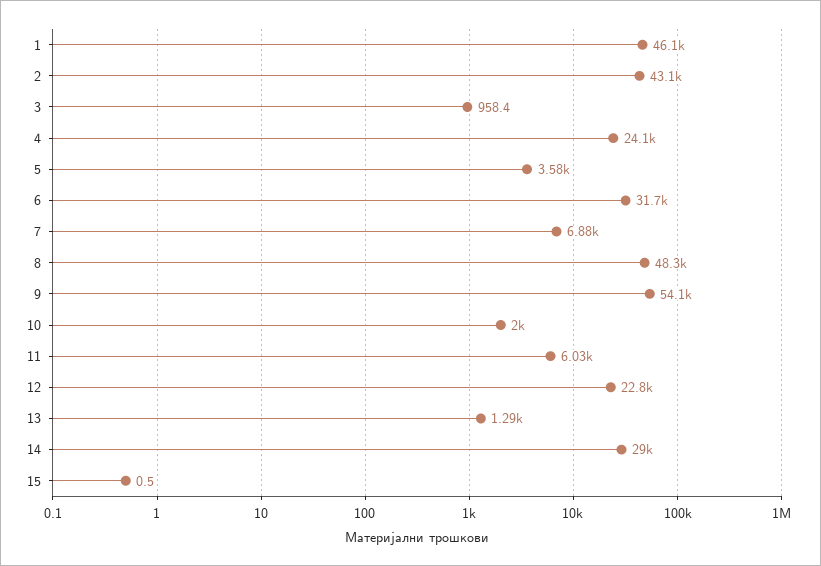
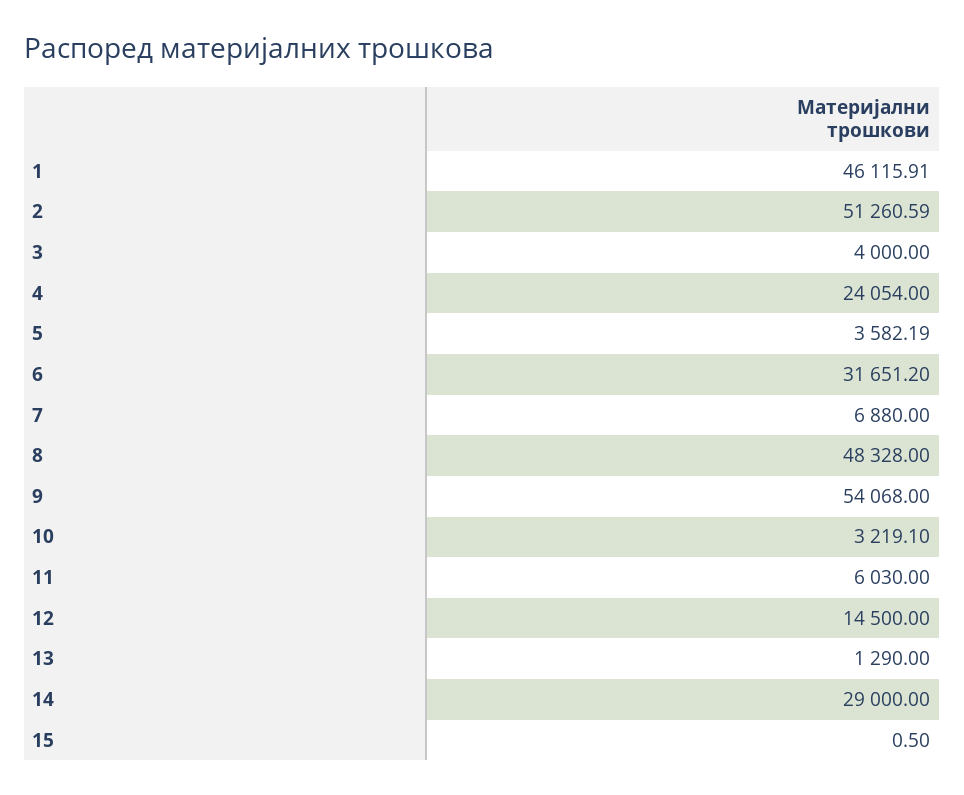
2: 43100 -> 51260.59
3: 958.4 -> 4000
10: 2000 -> 3219.1
12: 22800 -> 14500

